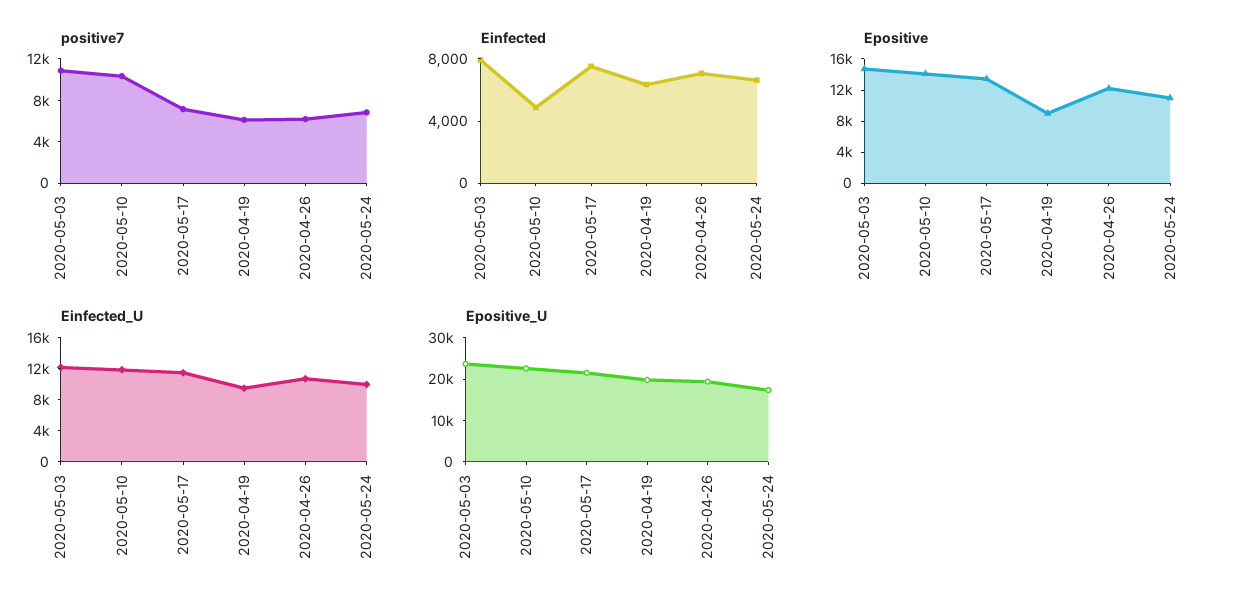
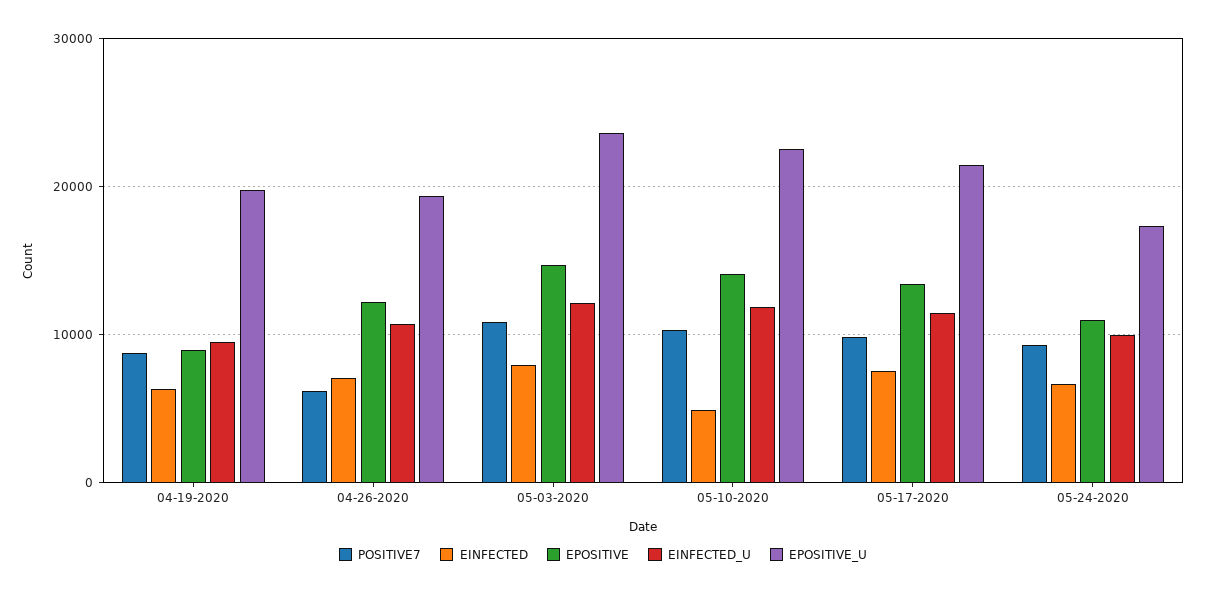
positive7, 2020-05-17: 7000 -> 10000
positive7, 2020-04-19: 6000 -> 9000
positive7, 2020-05-24: 7000 -> 9000

